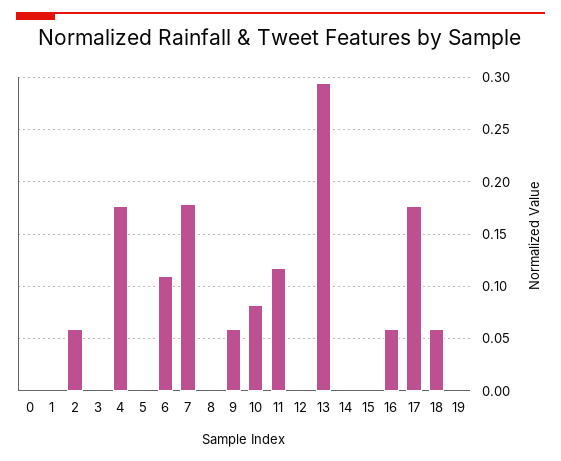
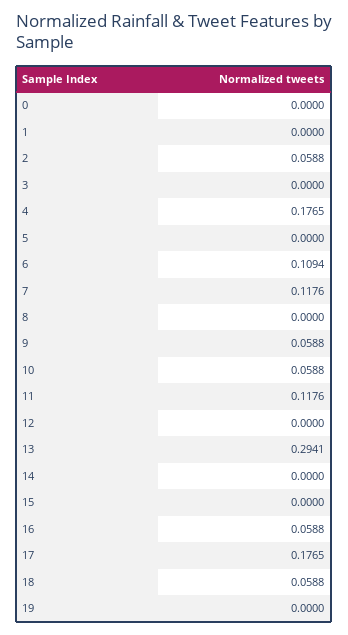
7: 0.18 -> 0.1176
10: 0.08 -> 0.0588

